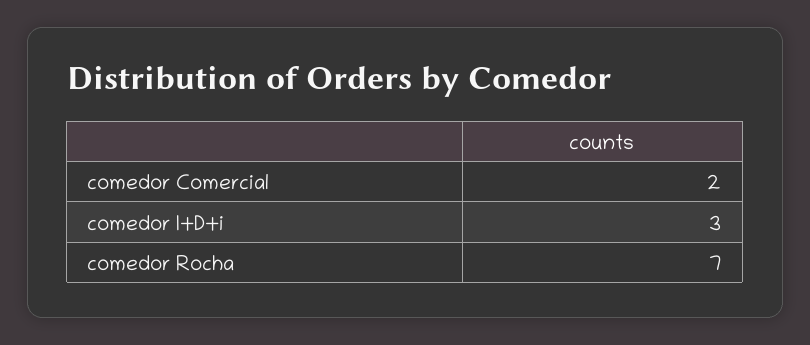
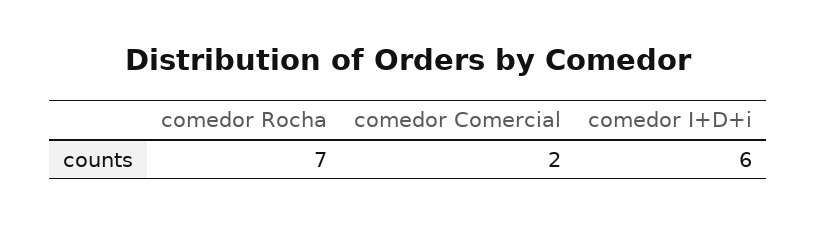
comedor I+D+i: 3 -> 6

